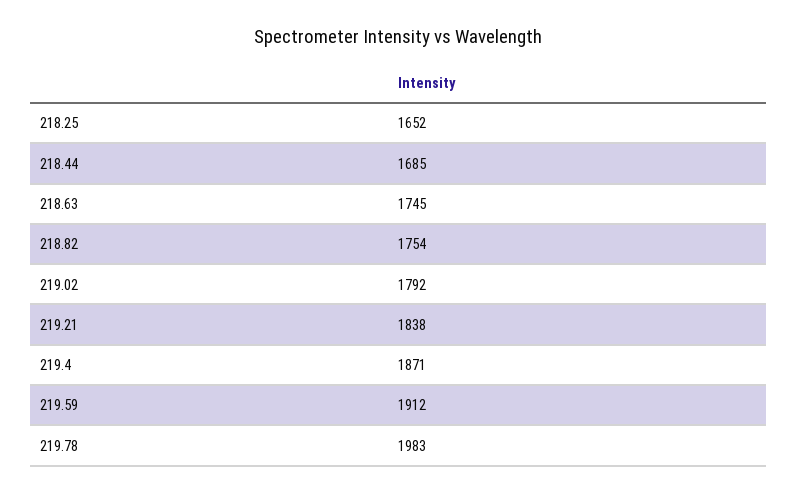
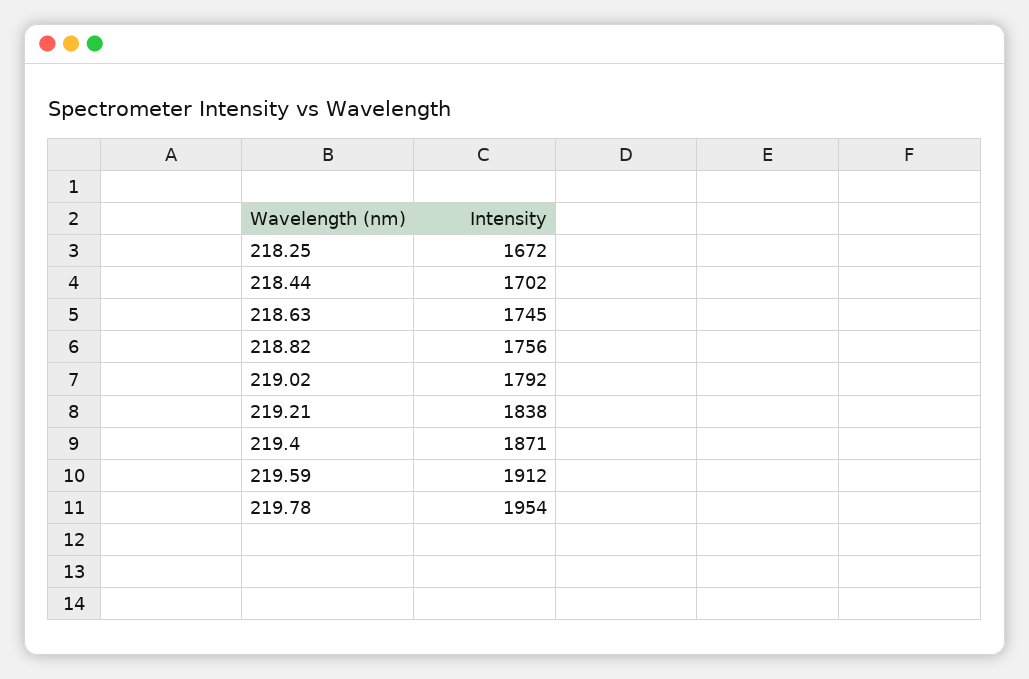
218.25: 1652 -> 1672
218.44: 1685 -> 1702
218.82: 1754 -> 1756
219.78: 1983 -> 1954

